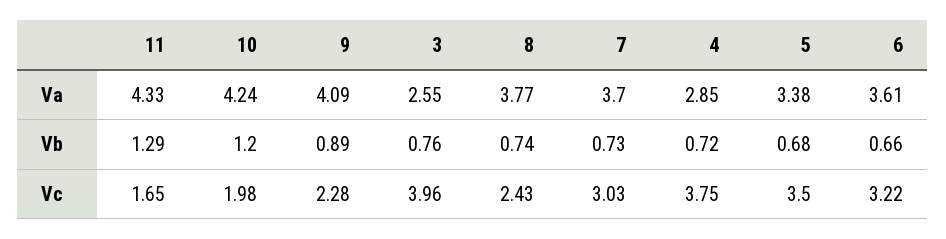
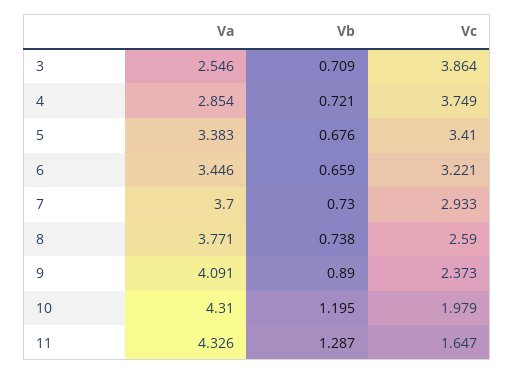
10, Va: 4.24 -> 4.31
6, Va: 3.61 -> 3.446
3, Vb: 0.76 -> 0.709
9, Vc: 2.28 -> 2.373
3, Vc: 3.96 -> 3.864
8, Vc: 2.43 -> 2.59
7, Vc: 3.03 -> 2.933
5, Vc: 3.5 -> 3.41

